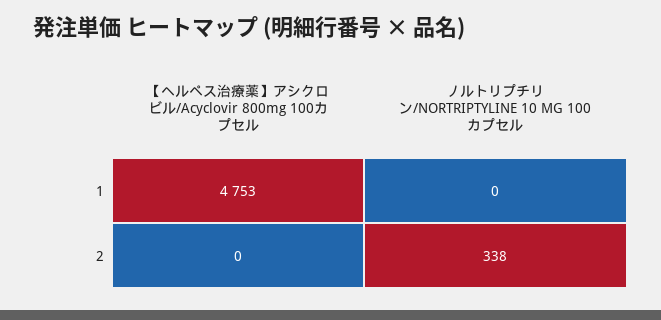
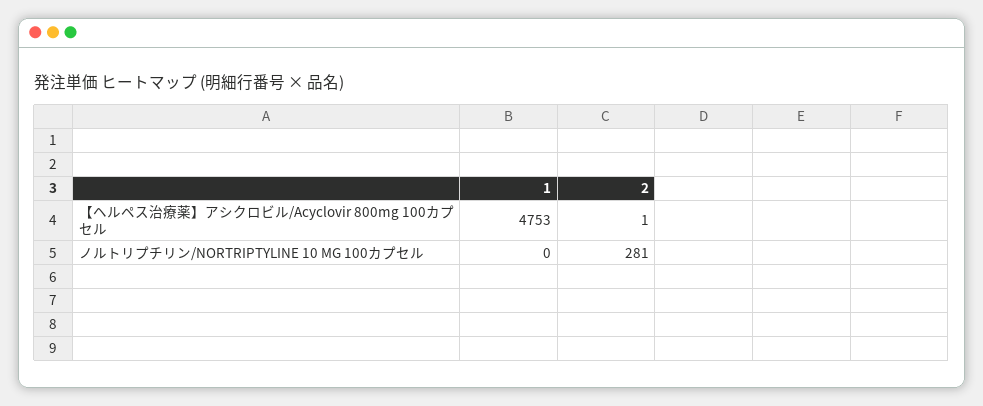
【ヘルペス治療薬】アシクロビル/Acyclovir 800mg 100カプセル, 2: 0 -> 1
ノルトリプチリン/NORTRIPTYLINE 10 MG 100カプセル, 2: 338 -> 281

